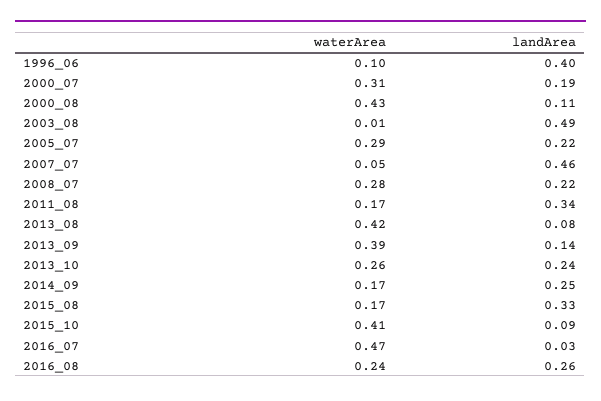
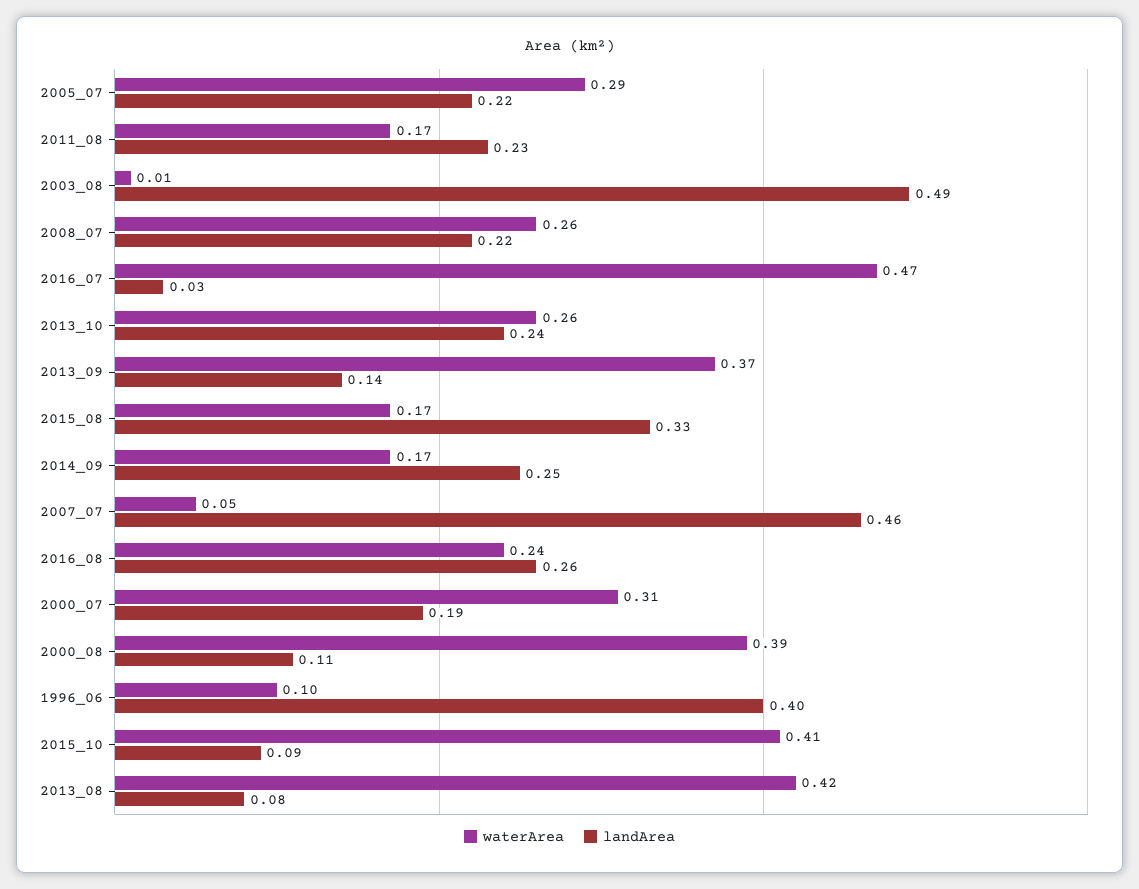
waterArea, 2000_08: 0.43 -> 0.39
waterArea, 2008_07: 0.28 -> 0.26
landArea, 2011_08: 0.34 -> 0.23
waterArea, 2013_09: 0.39 -> 0.37

